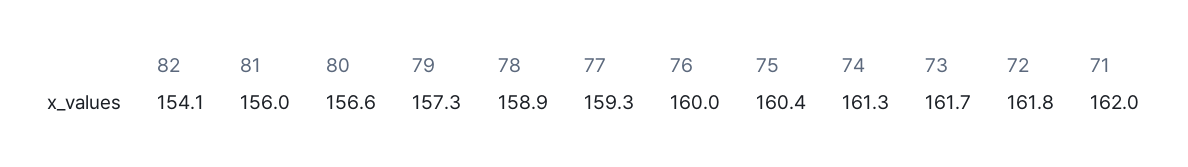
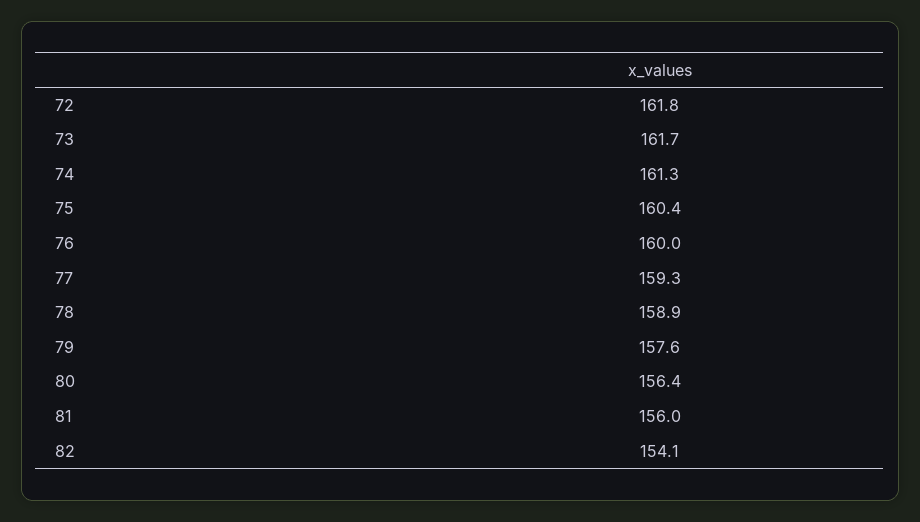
80: 156.6 -> 156.4
79: 157.3 -> 157.6
71: 162 -> none

